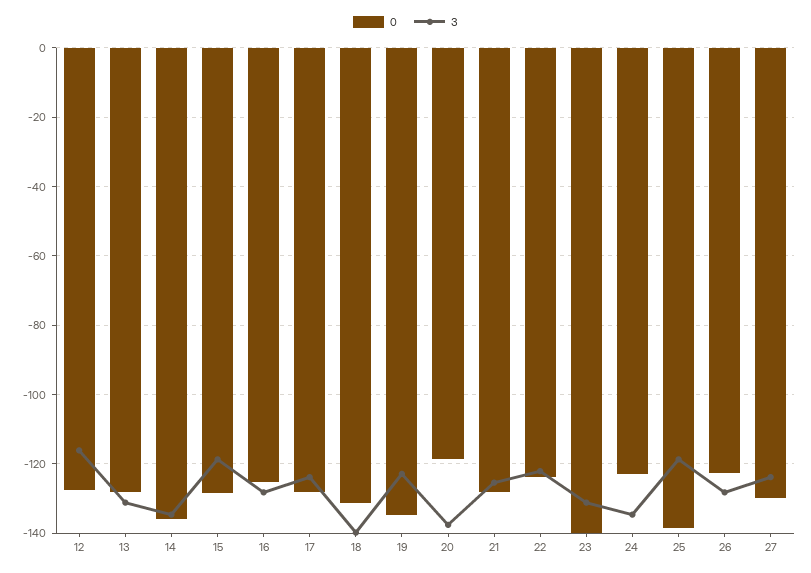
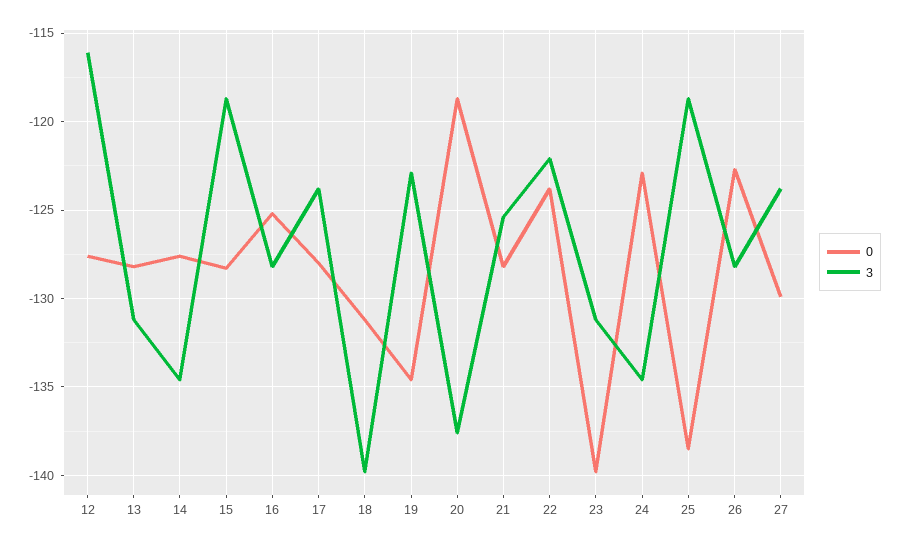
0, 14: -136 -> -127.5

